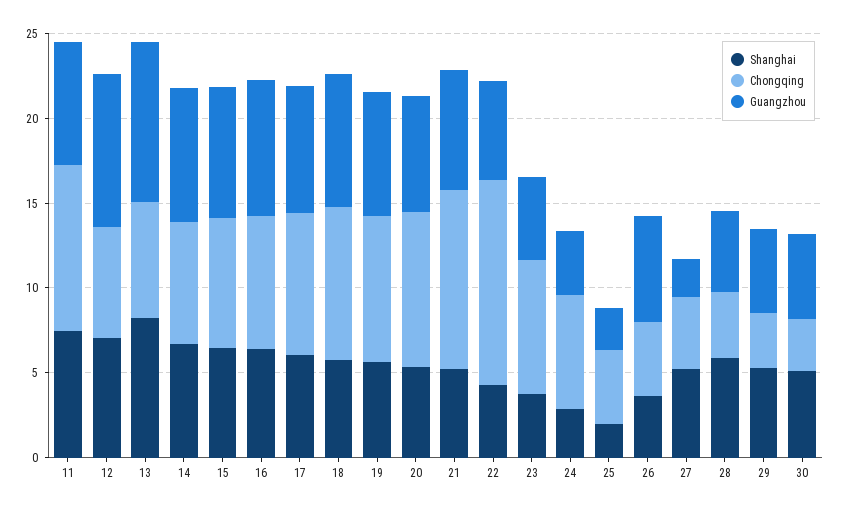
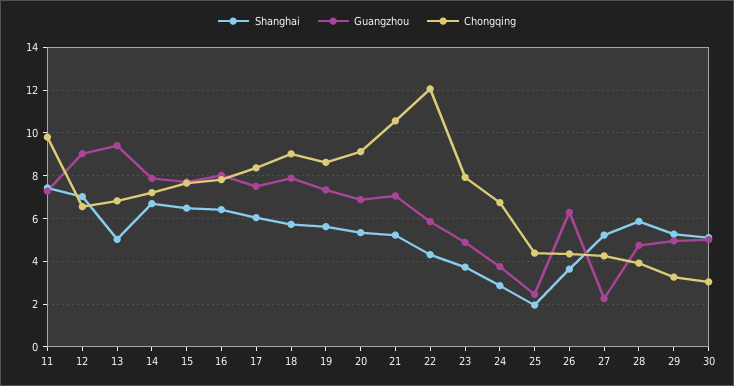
Shanghai, 13: 8 -> 5

